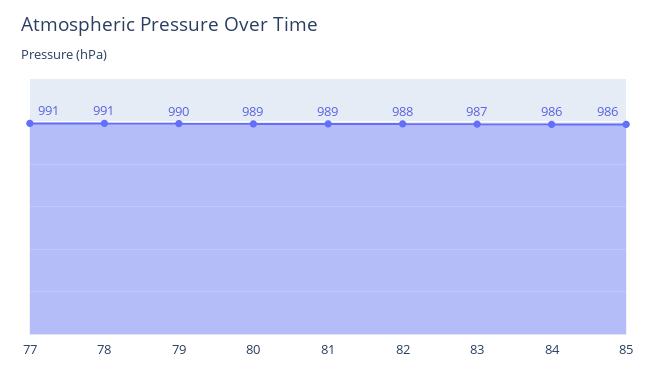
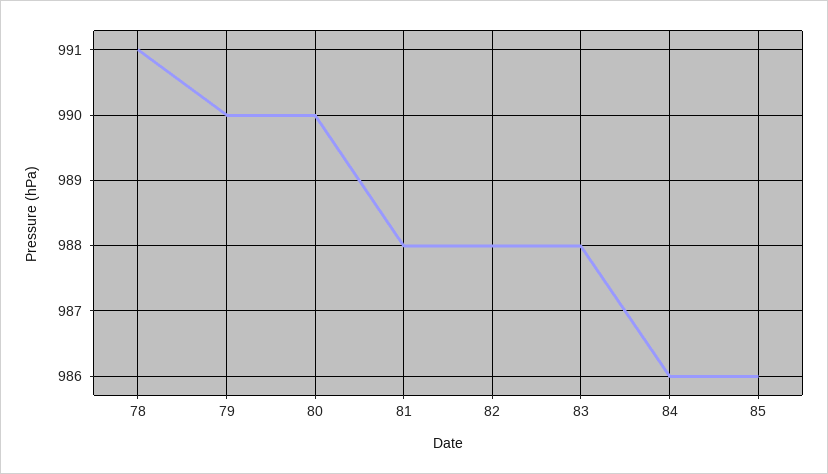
77: 991 -> none
80: 989 -> 990
81: 989 -> 988
83: 987 -> 988

